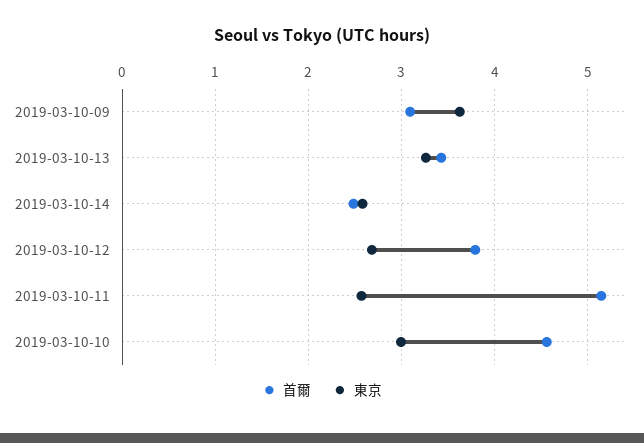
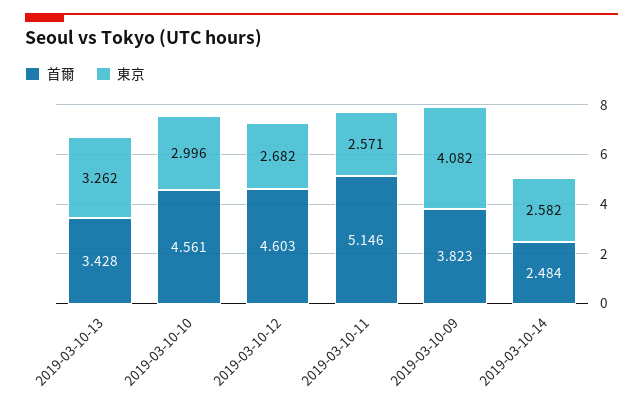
首爾, 2019-03-10-09: 3.1 -> 3.823
東京, 2019-03-10-09: 3.6 -> 4.082
首爾, 2019-03-10-12: 3.8 -> 4.603

